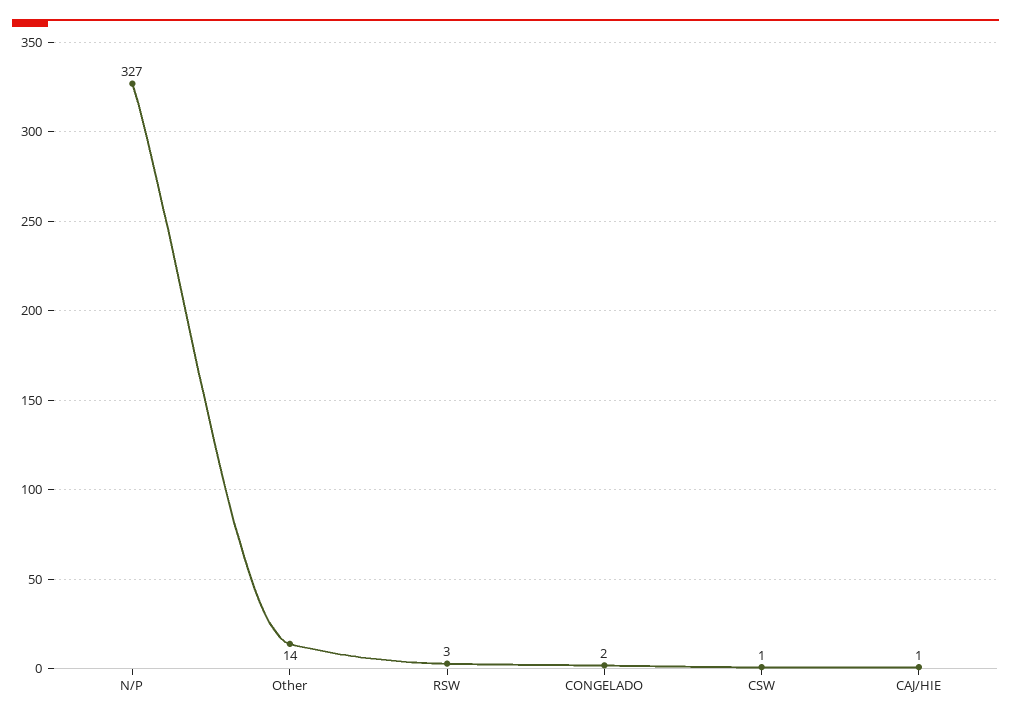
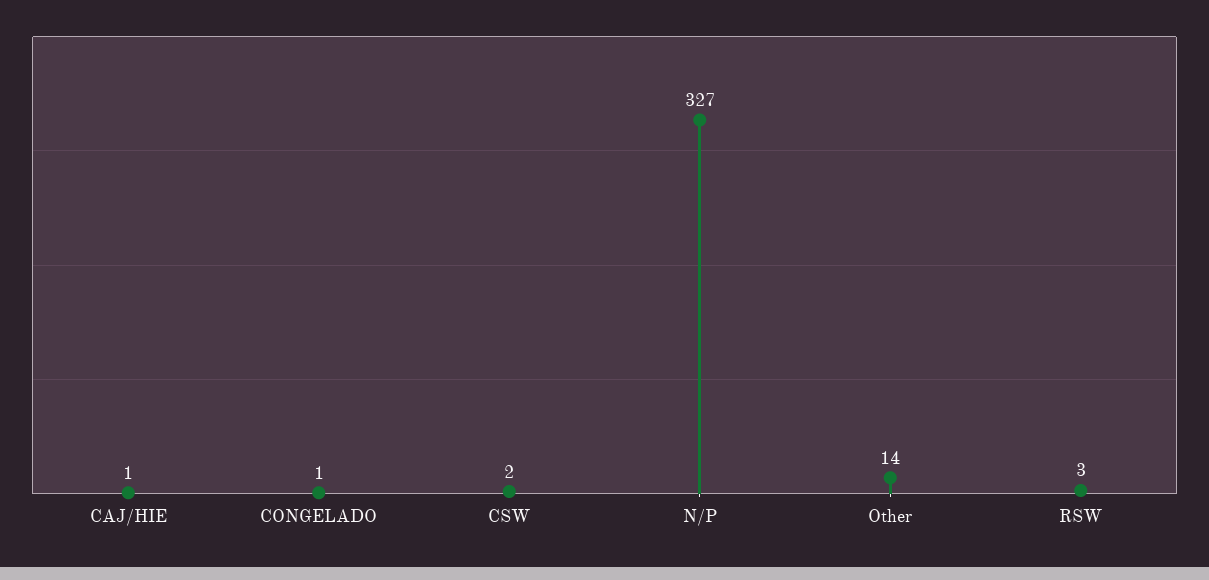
CONGELADO: 2 -> 1
CSW: 1 -> 2

